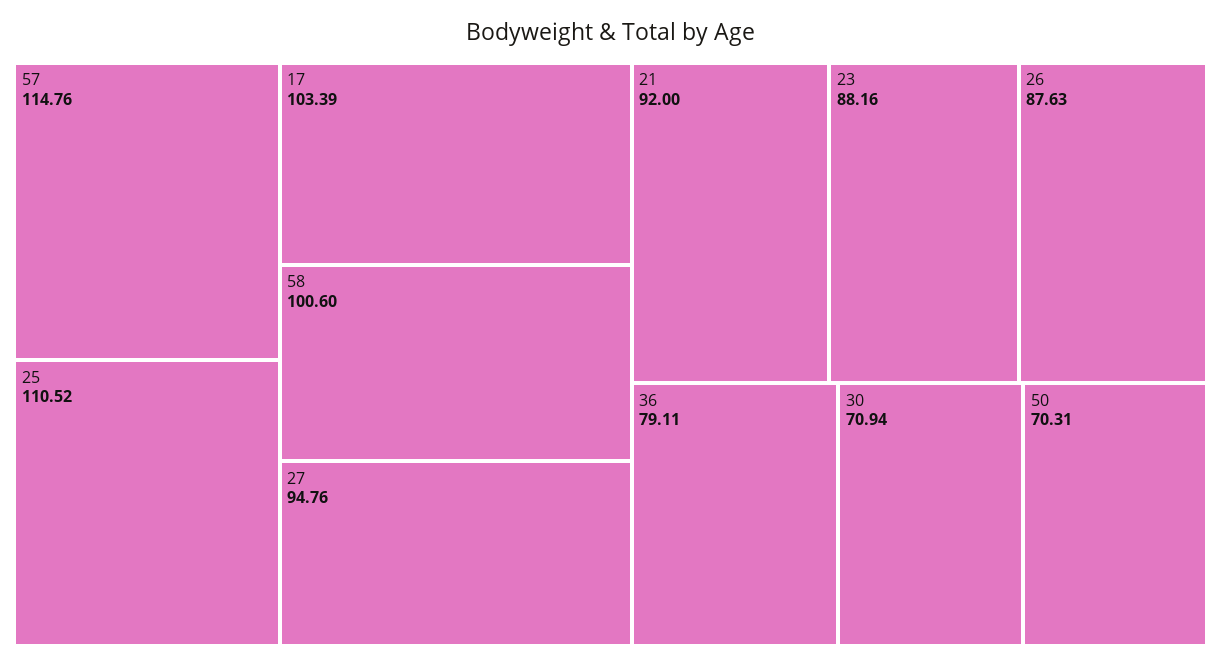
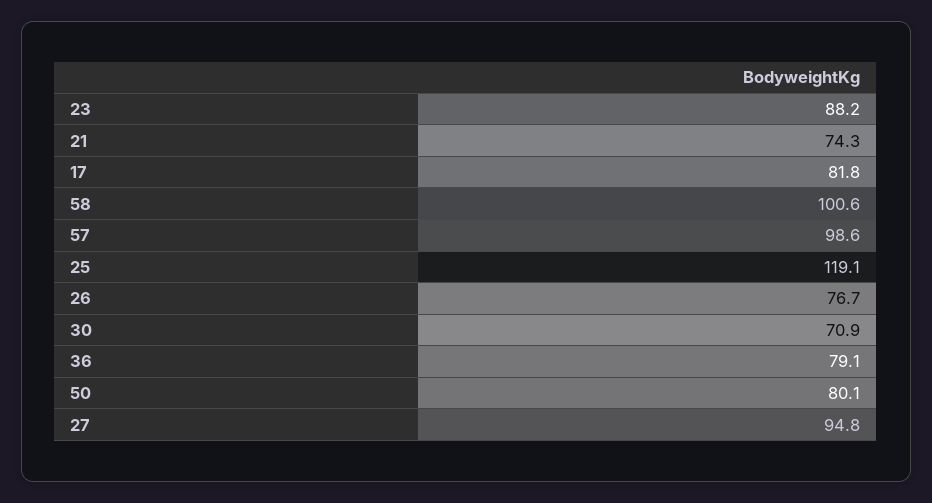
57: 114.76 -> 98.6
25: 110.52 -> 119.1
17: 103.39 -> 81.8
21: 92 -> 74.3
26: 87.63 -> 76.7
50: 70.31 -> 80.1

